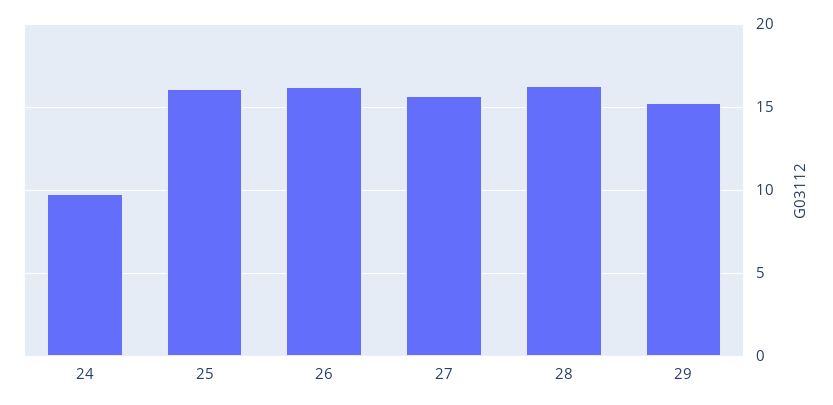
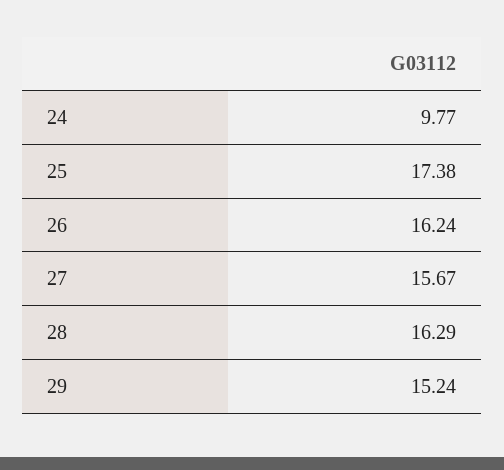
25: 16 -> 17.38

